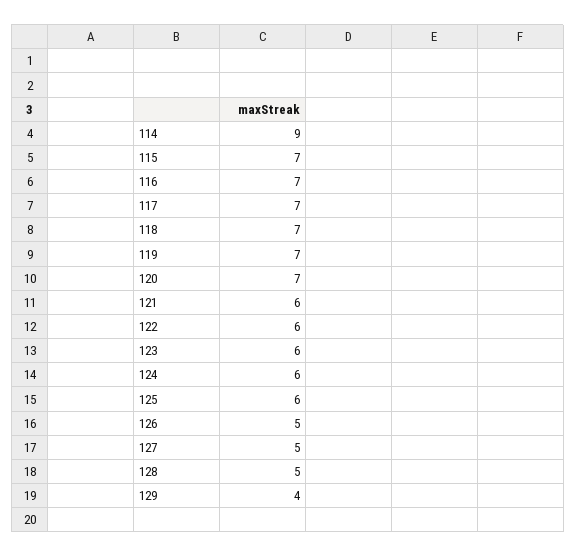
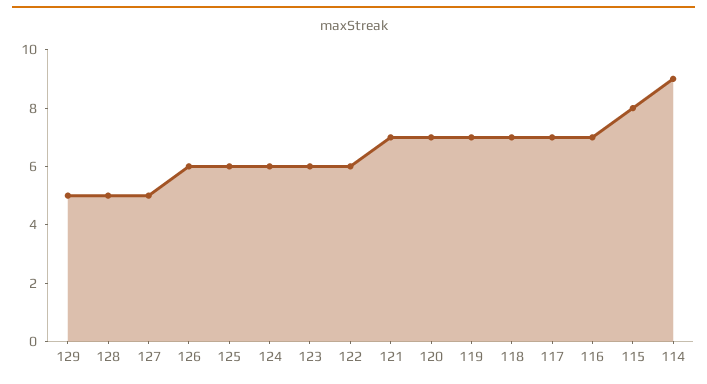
115: 7 -> 8
121: 6 -> 7
126: 5 -> 6
129: 4 -> 5

